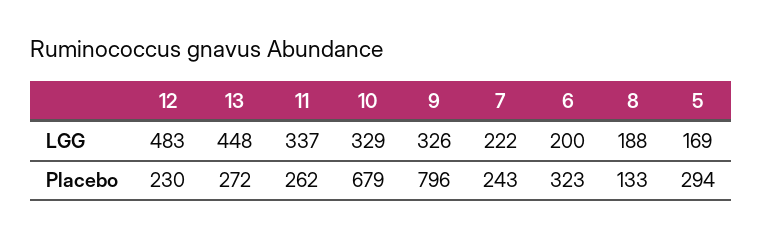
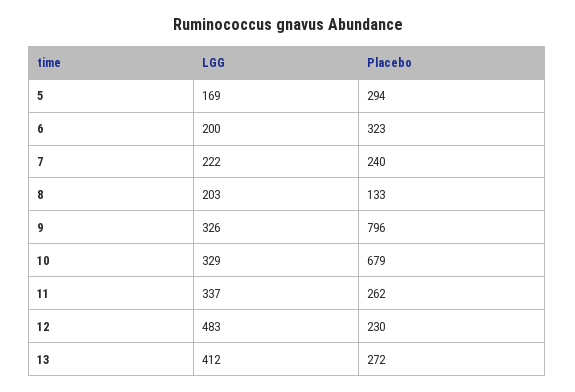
13, LGG: 448 -> 412
8, LGG: 188 -> 203
7, Placebo: 243 -> 240

